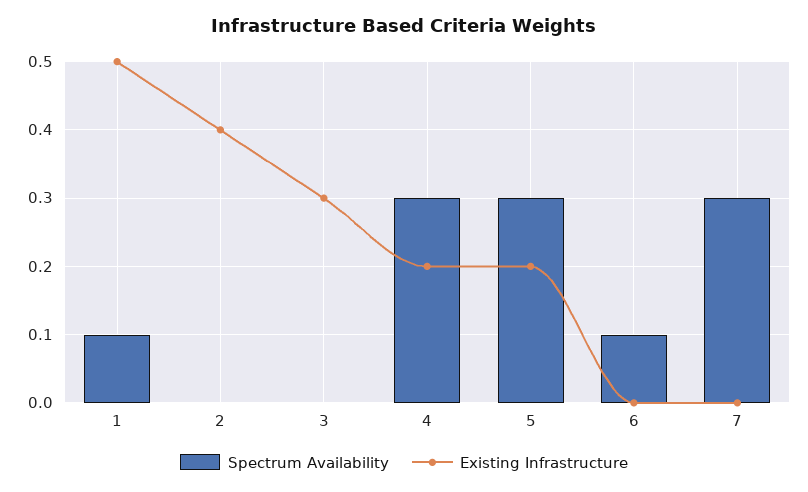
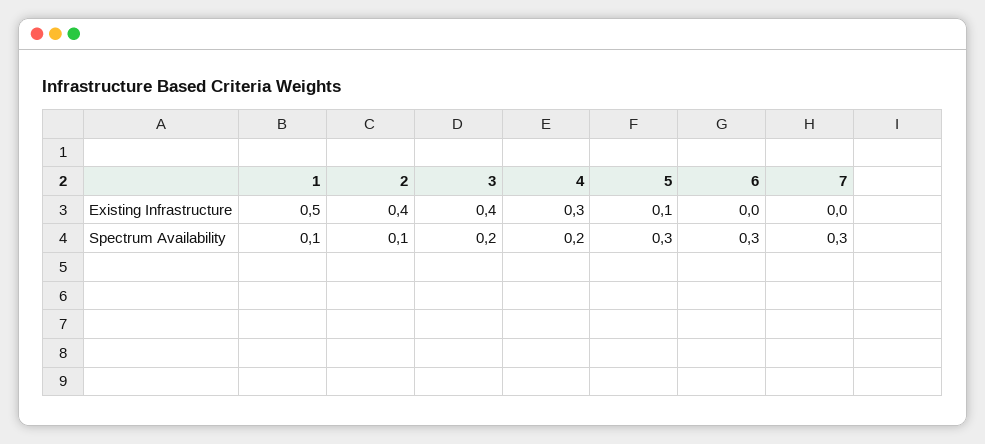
Spectrum Availability, 2: 0 -> 0.1
Spectrum Availability, 3: 0 -> 0.2
Existing Infrastructure, 3: 0.3 -> 0.4
Spectrum Availability, 4: 0.3 -> 0.2
Existing Infrastructure, 4: 0.2 -> 0.3
Existing Infrastructure, 5: 0.2 -> 0.1
Spectrum Availability, 6: 0.1 -> 0.3

